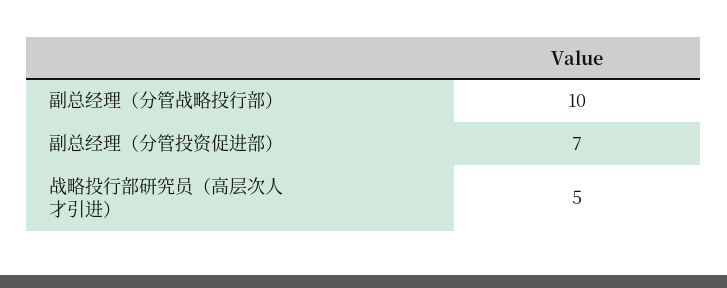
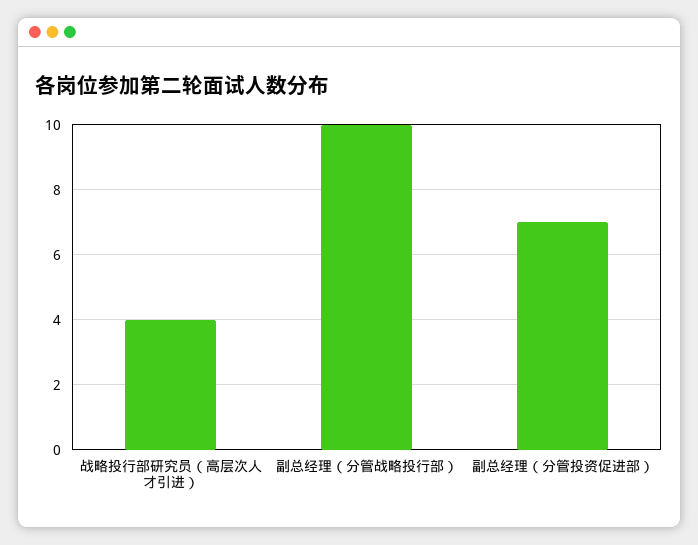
战略投行部研究员（高层次人才引进）: 5 -> 4

